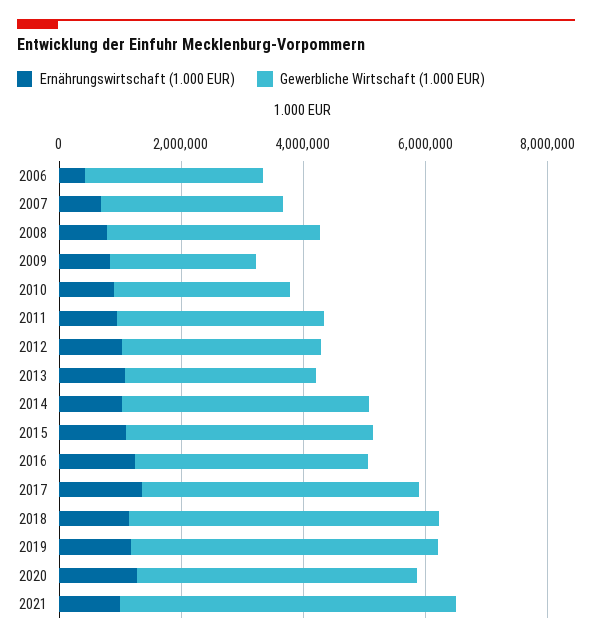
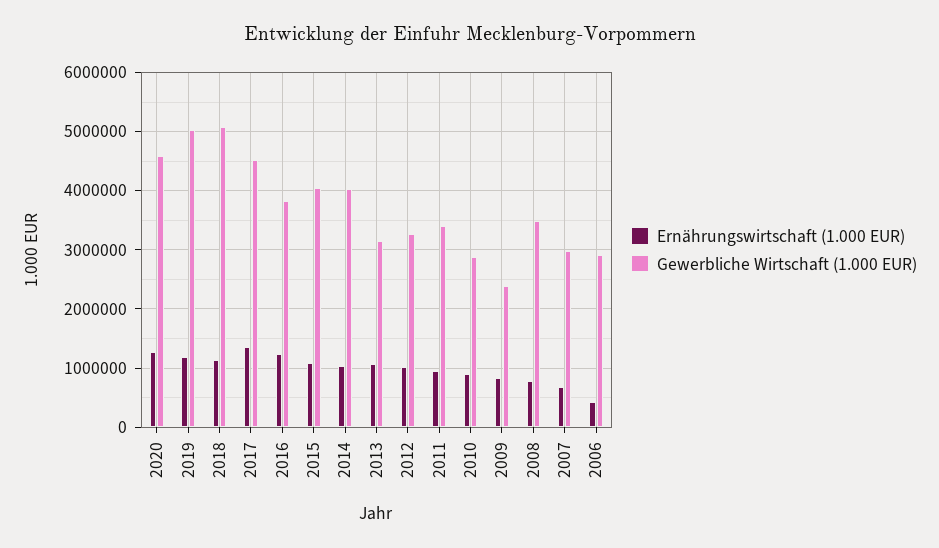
Ernährungswirtschaft (1.000 EUR), 2021: 1000000 -> none
Gewerbliche Wirtschaft (1.000 EUR), 2021: 5500000 -> none

